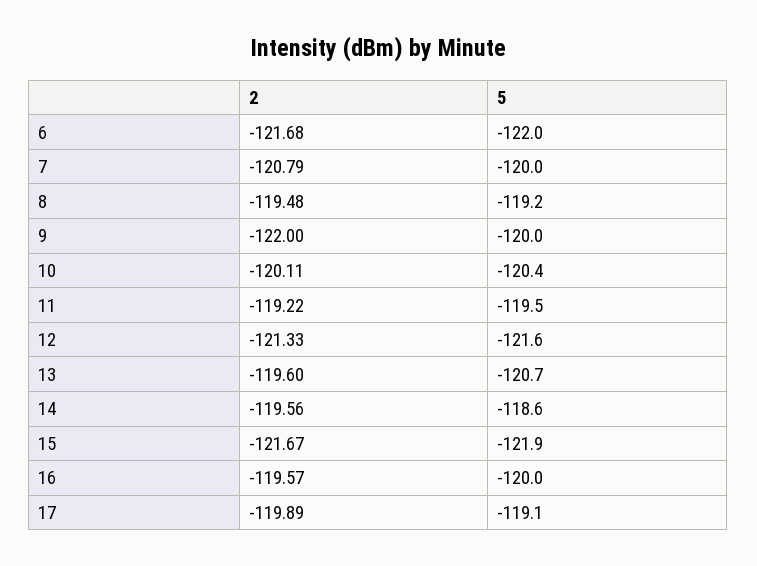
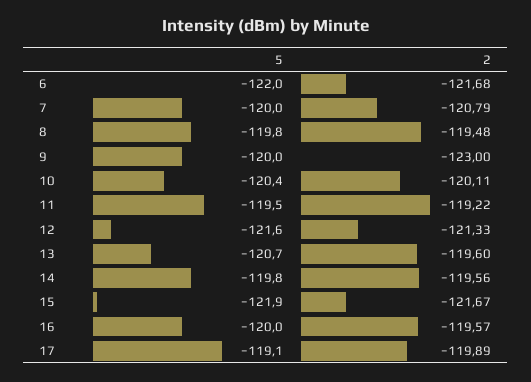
5, 8: -119.2 -> -119.8
2, 9: -122 -> -123
5, 14: -118.6 -> -119.8

